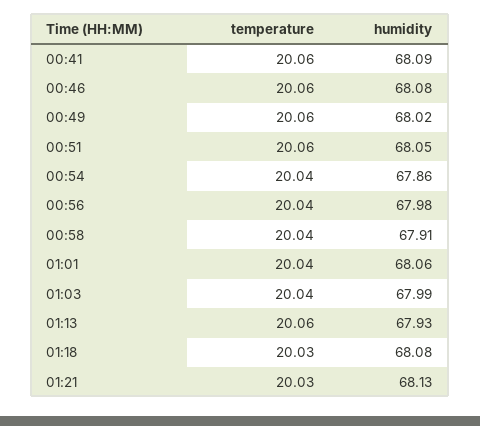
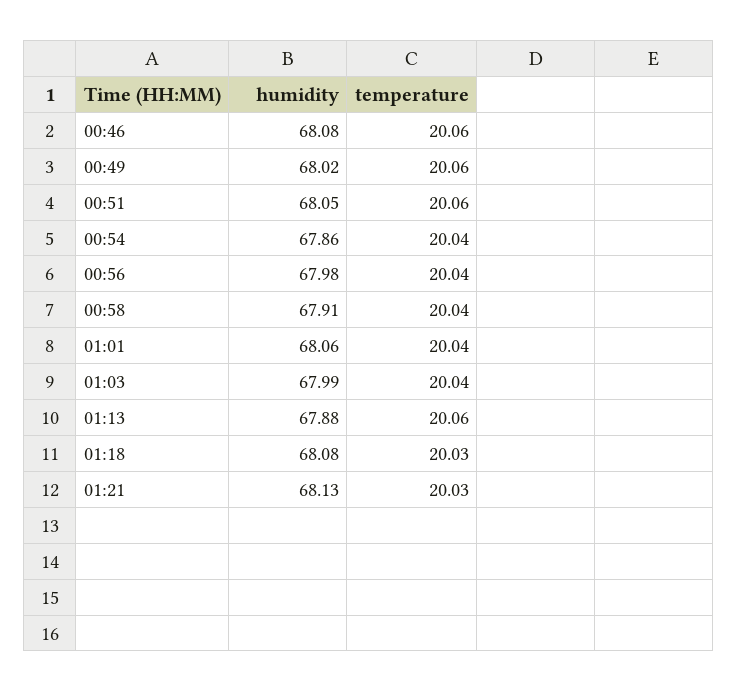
temperature, 00:41: 20.06 -> none
humidity, 00:41: 68.09 -> none
humidity, 01:13: 67.93 -> 67.88

